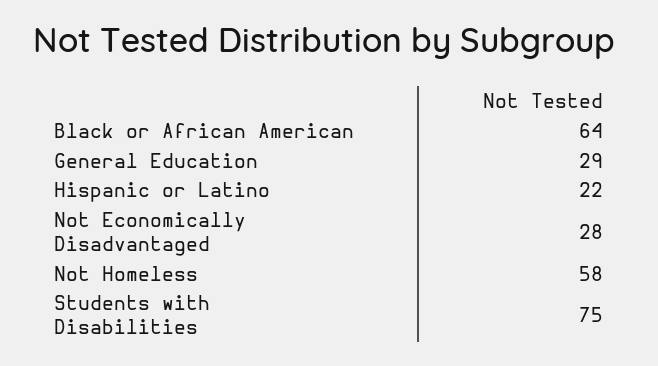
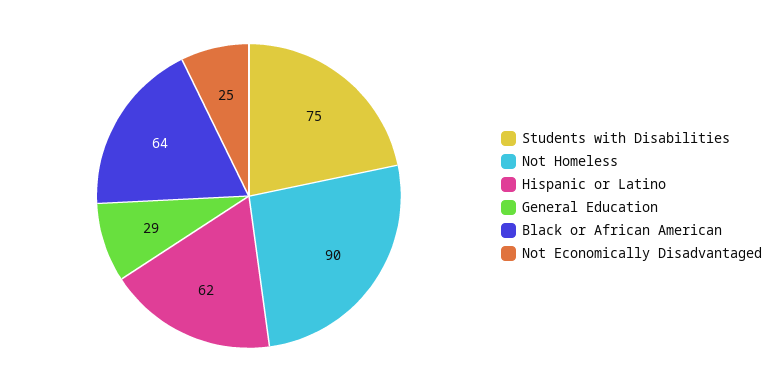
Hispanic or Latino: 22 -> 62
Not Economically Disadvantaged: 28 -> 25
Not Homeless: 58 -> 90

